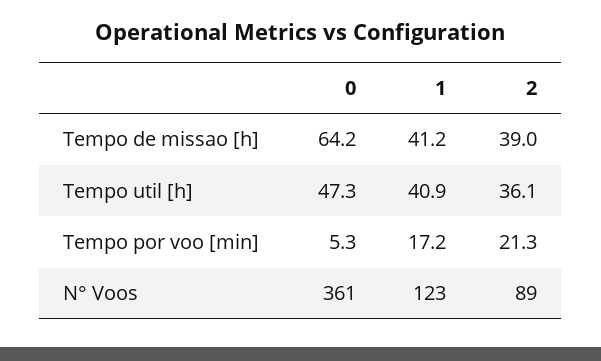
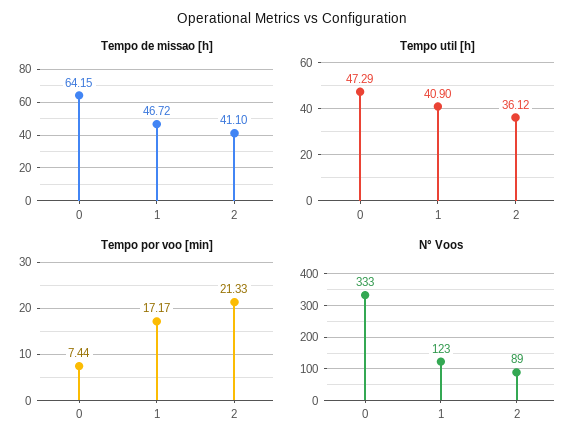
Tempo de missao [h], 1: 41.2 -> 46.72
Tempo de missao [h], 2: 39 -> 41.1
Tempo por voo [min], 0: 5.3 -> 7.44
N° Voos, 0: 361 -> 333

